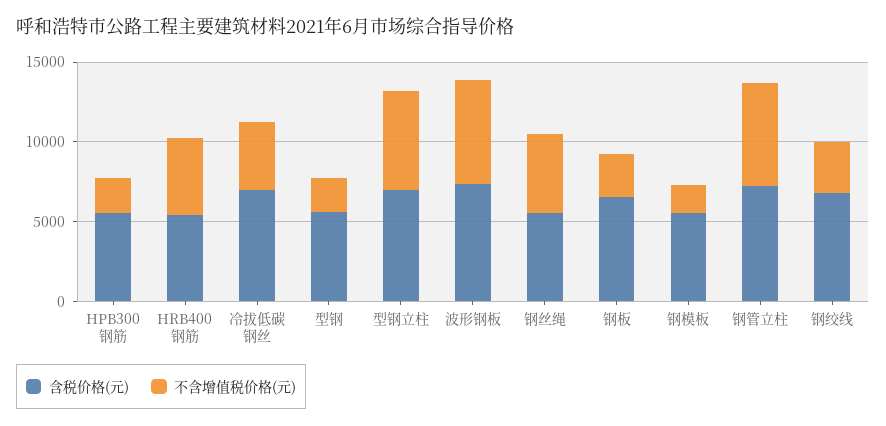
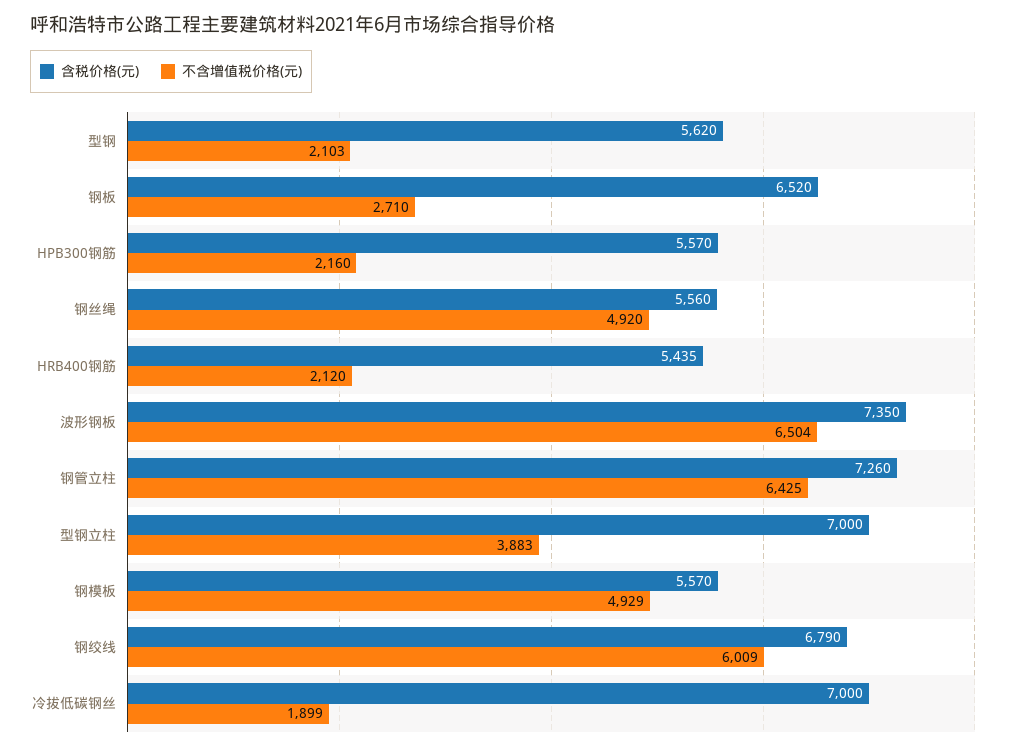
不含增值税价格(元), HRB400钢筋: 5000 -> 2120
不含增值税价格(元), 冷拔低碳钢丝: 4000 -> 1899
不含增值税价格(元), 型钢立柱: 6000 -> 3883
不含增值税价格(元), 钢模板: 2000 -> 4929
不含增值税价格(元), 钢绞线: 3000 -> 6009

